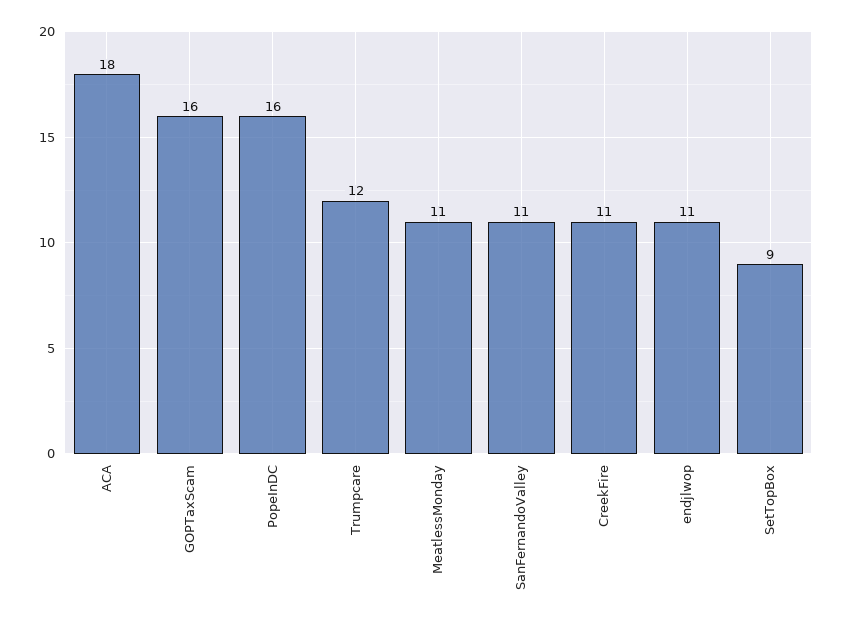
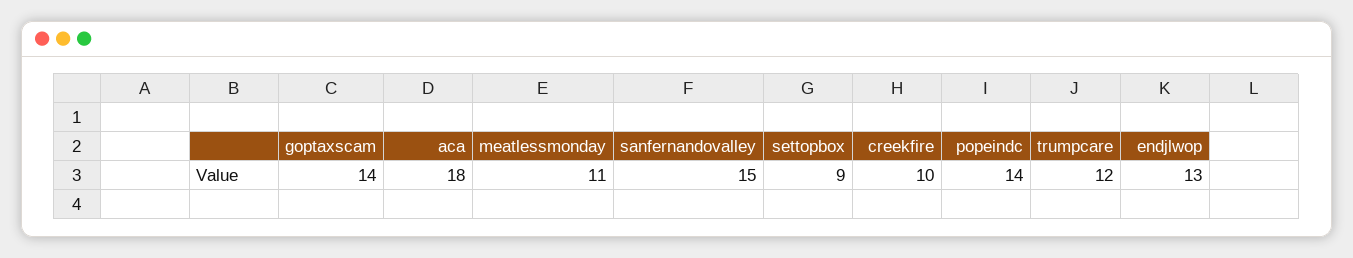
GOPTaxScam: 16 -> 14
PopeInDC: 16 -> 14
SanFernandoValley: 11 -> 15
CreekFire: 11 -> 10
endjlwop: 11 -> 13

